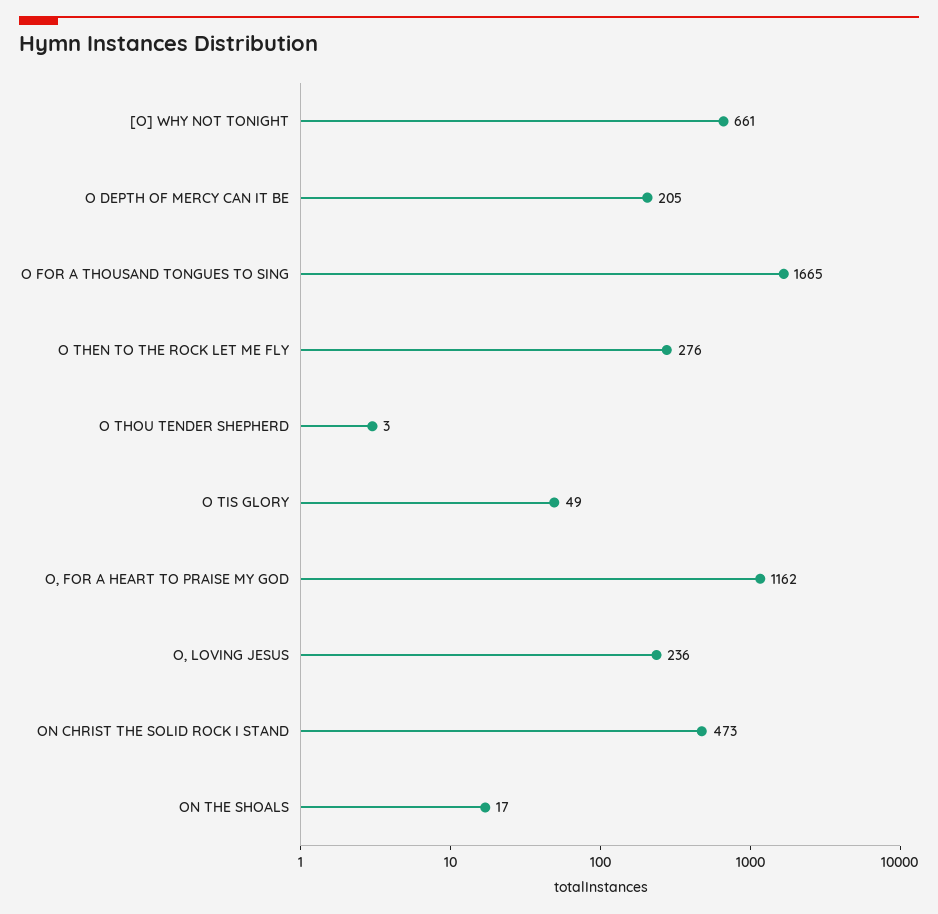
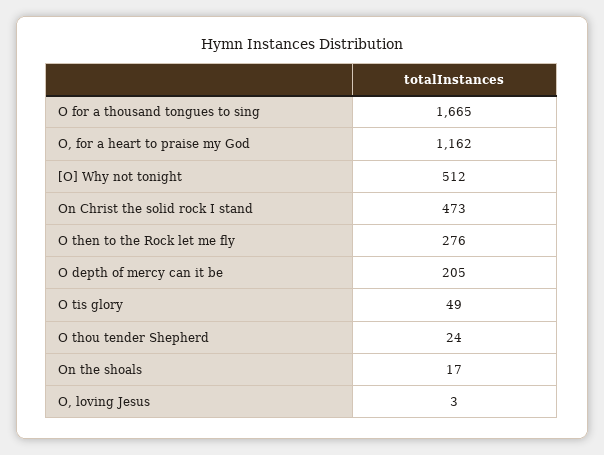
[O] WHY NOT TONIGHT: 661 -> 512
O THOU TENDER SHEPHERD: 3 -> 24
O, LOVING JESUS: 236 -> 3

